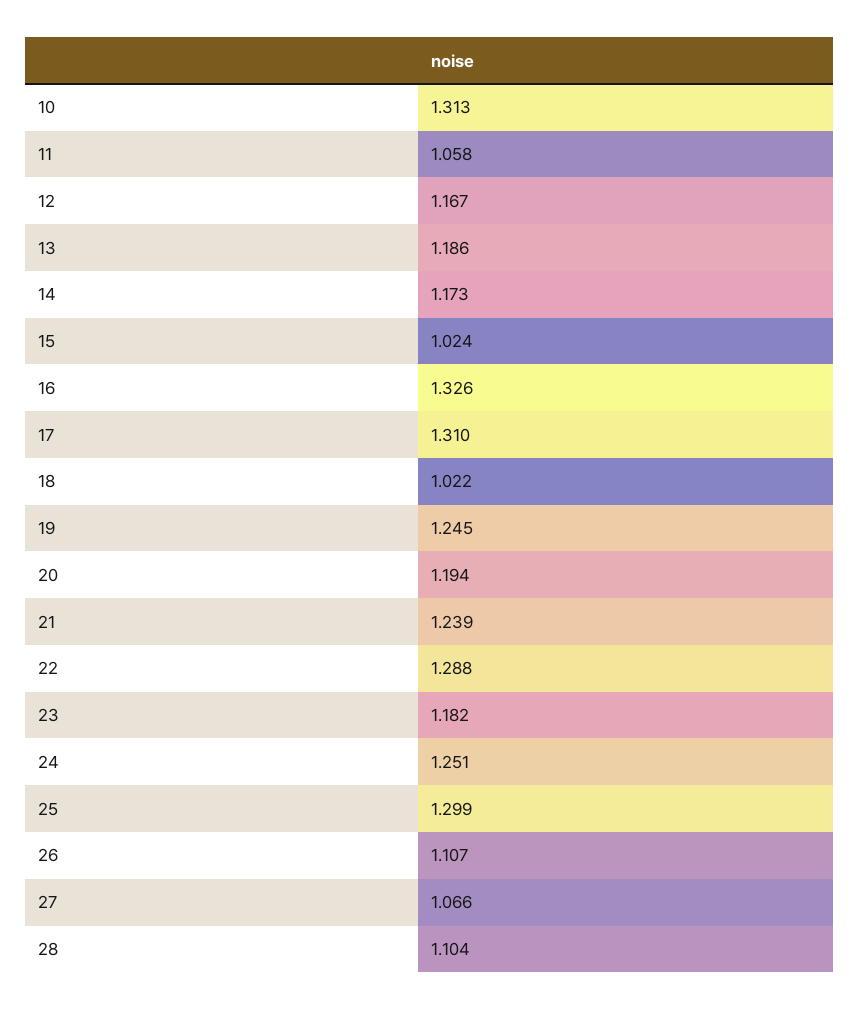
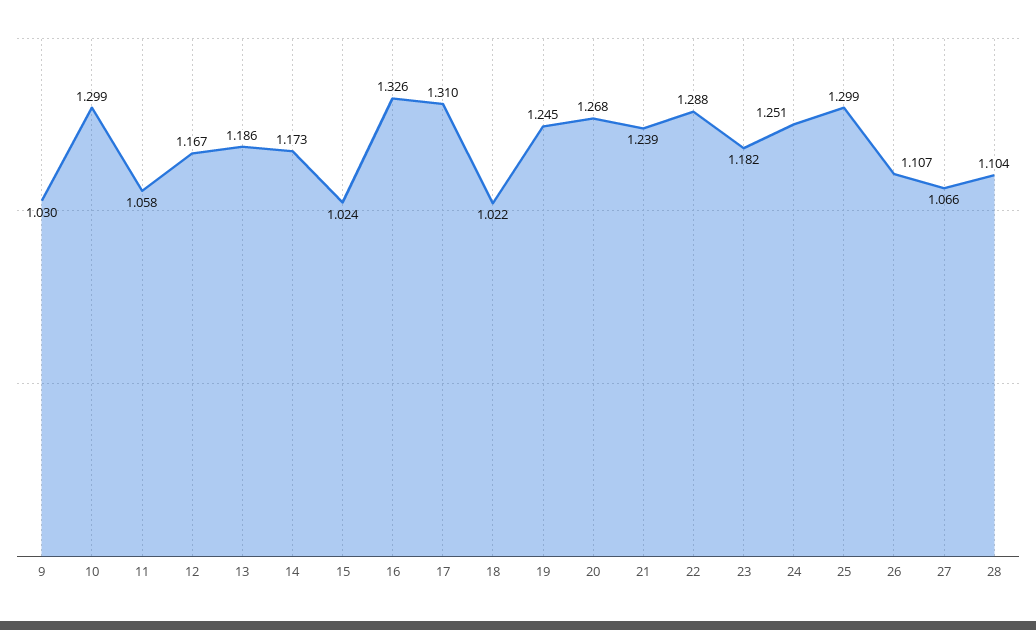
10: 1.313 -> 1.299
20: 1.194 -> 1.268
9: none -> 1.03

